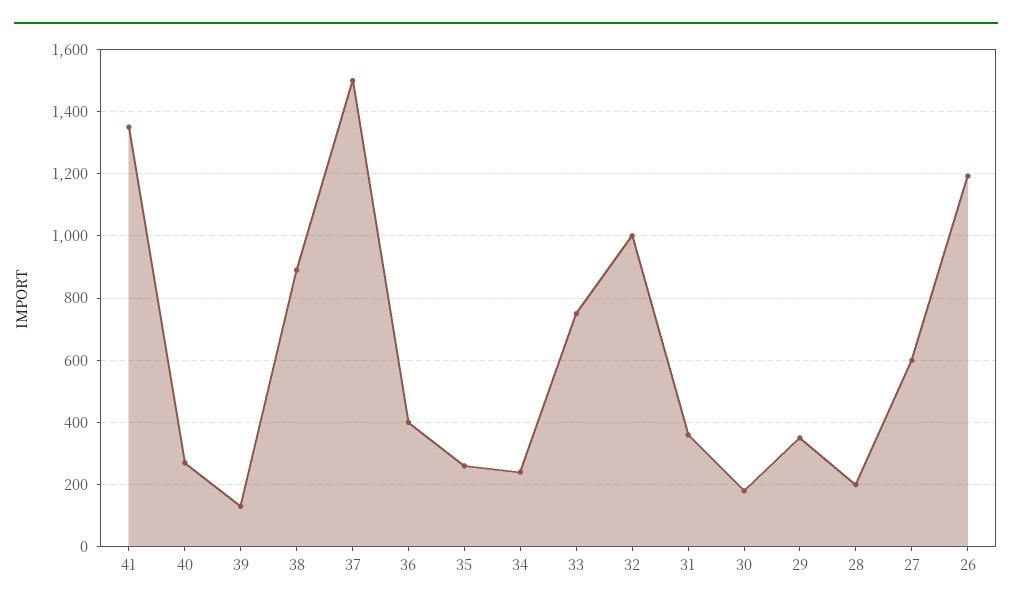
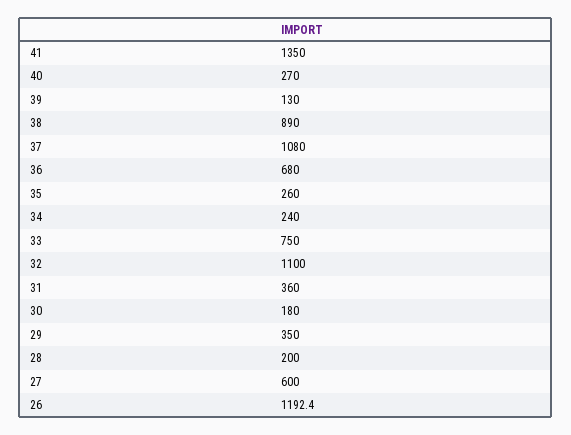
37: 1500 -> 1080
36: 400 -> 680
32: 1000 -> 1100

